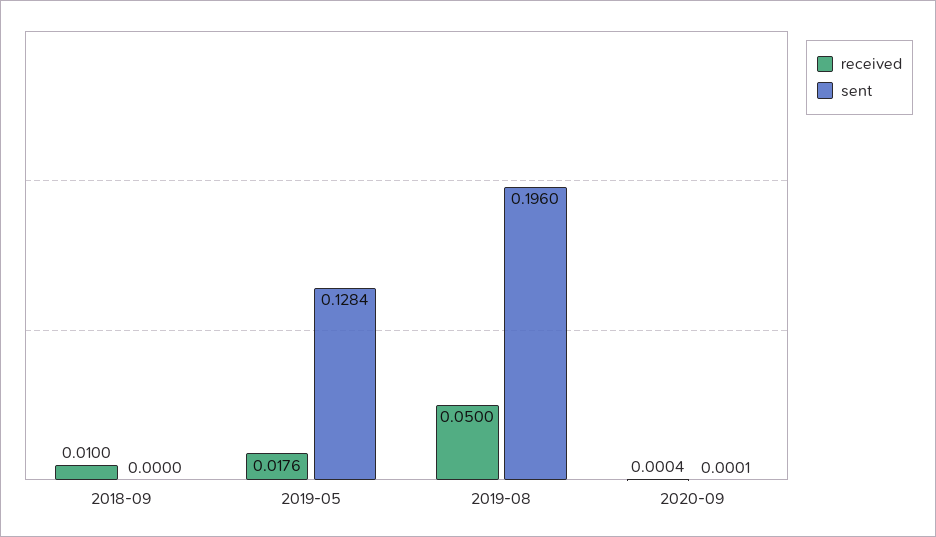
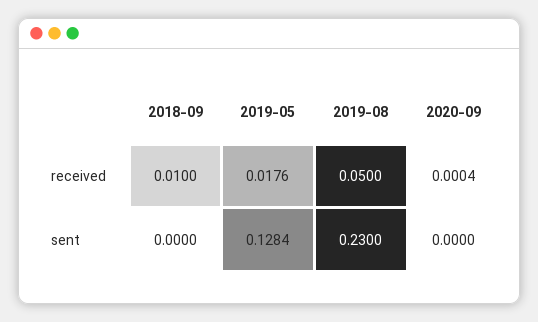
sent, 2019-08: 0.196 -> 0.23
sent, 2020-09: 0.0001 -> 0

